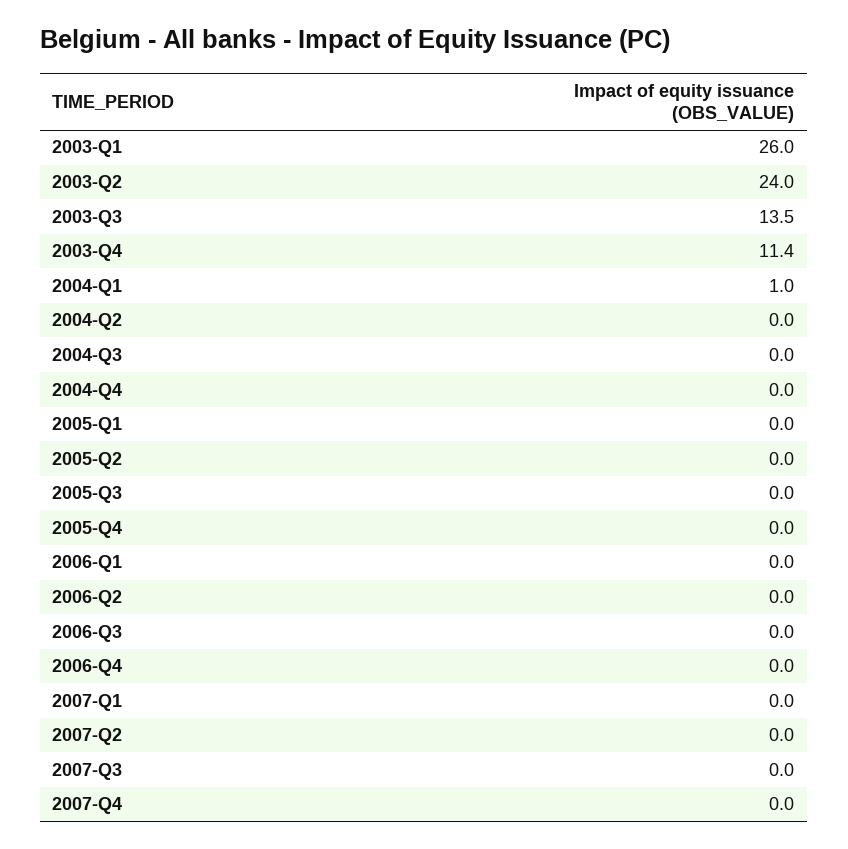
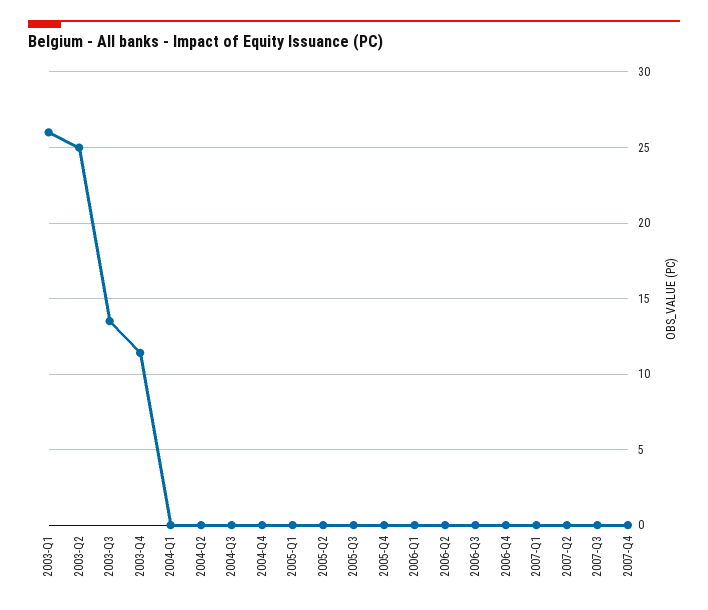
2003-Q2: 24 -> 25
2004-Q1: 1 -> 0

